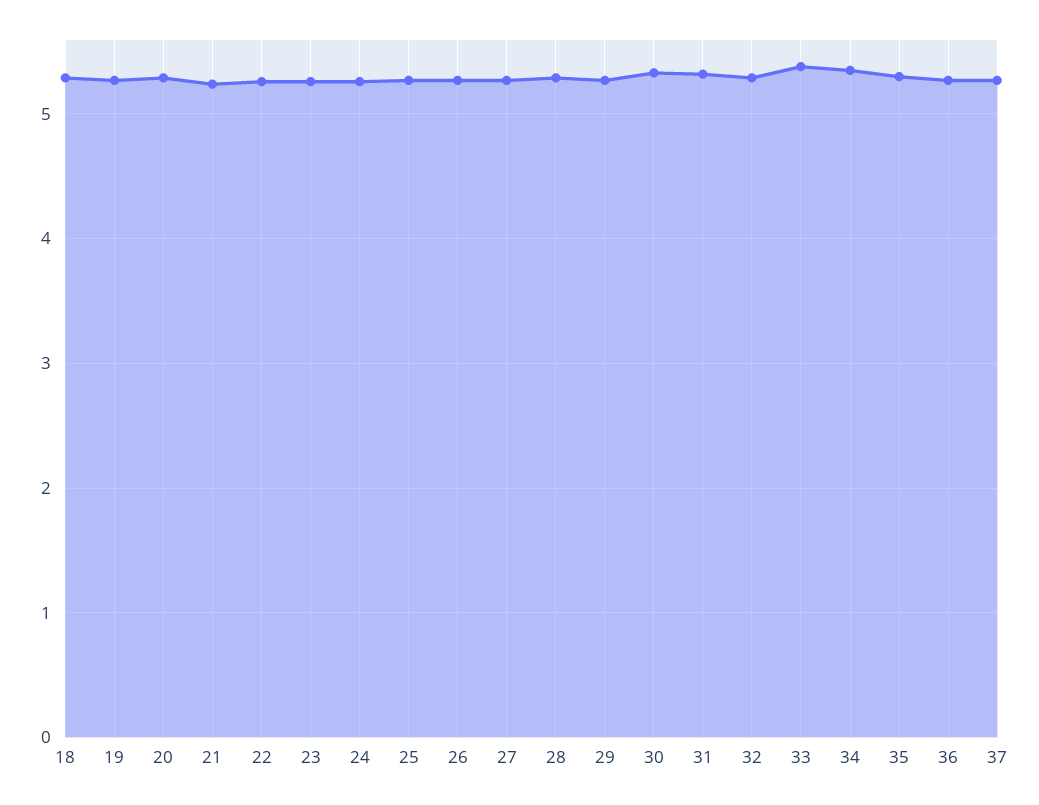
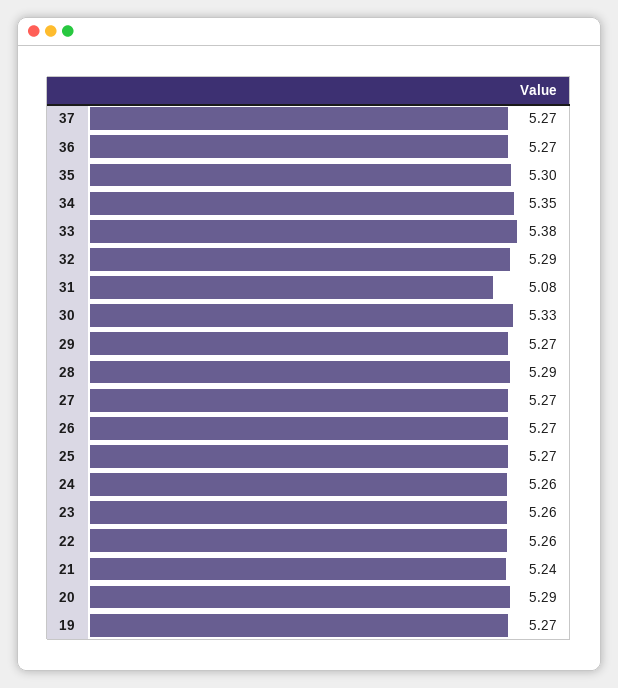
18: 5.3 -> none
31: 5.3 -> 5.08

